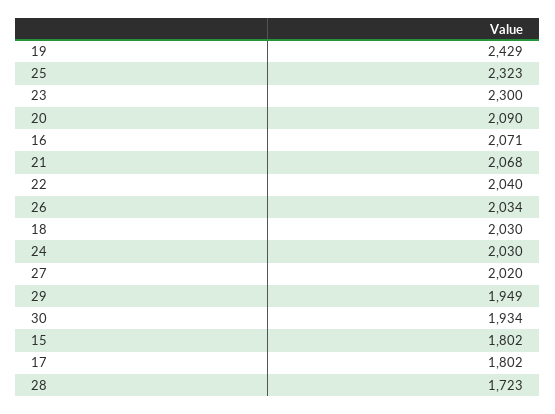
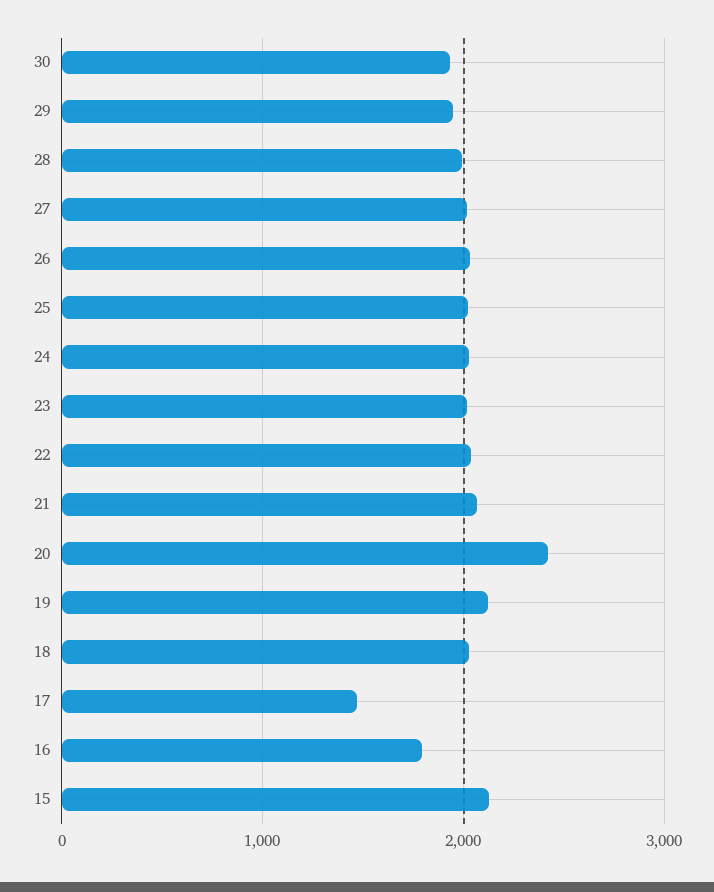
19: 2429 -> 2100
25: 2323 -> 2000
23: 2300 -> 2000
20: 2090 -> 2400
16: 2071 -> 1800
15: 1802 -> 2100
17: 1802 -> 1500
28: 1723 -> 2000

